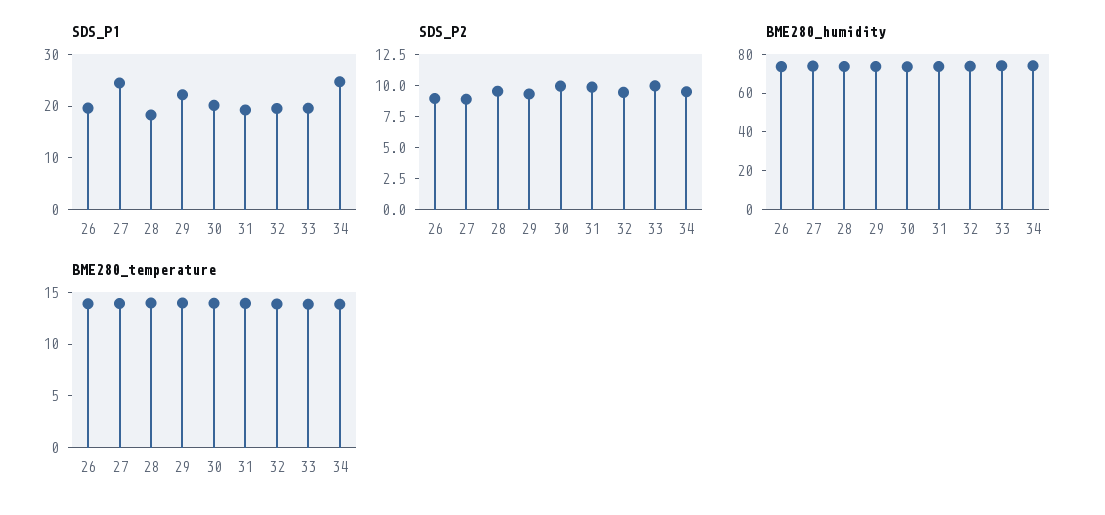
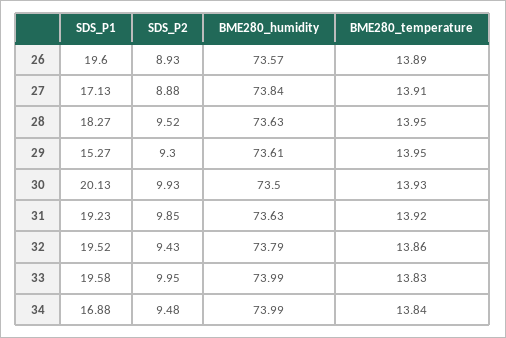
SDS_P1, 27: 24 -> 17.13
SDS_P1, 29: 22 -> 15.27
SDS_P1, 34: 24 -> 16.88

